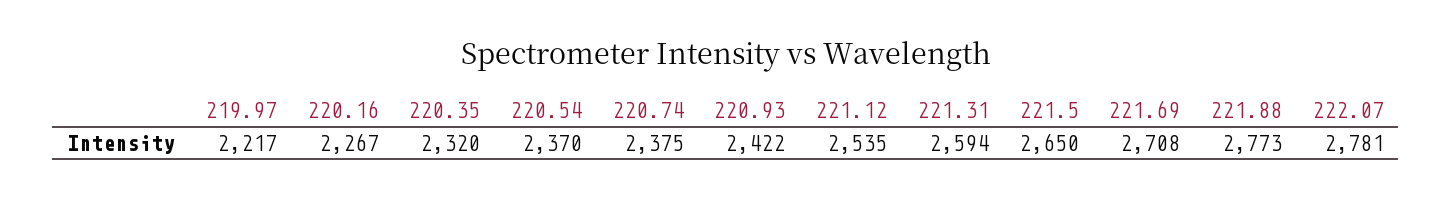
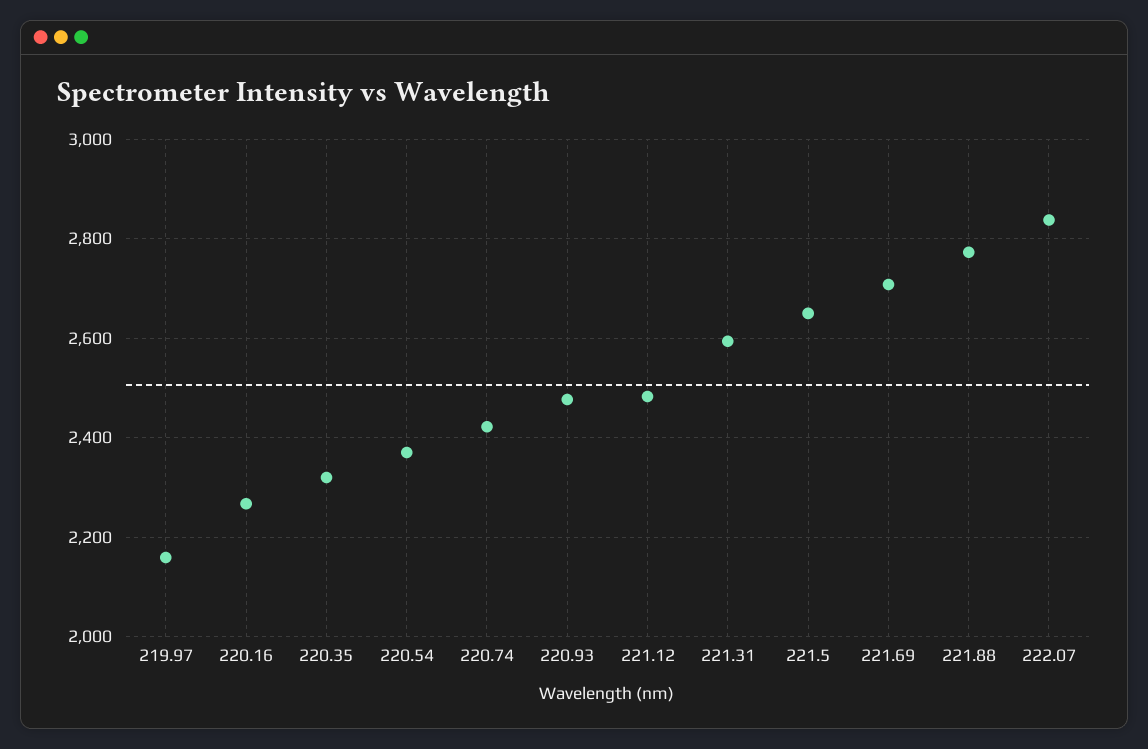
219.97: 2217 -> 2160
220.74: 2375 -> 2420
220.93: 2422 -> 2480
221.12: 2535 -> 2480
222.07: 2781 -> 2840

